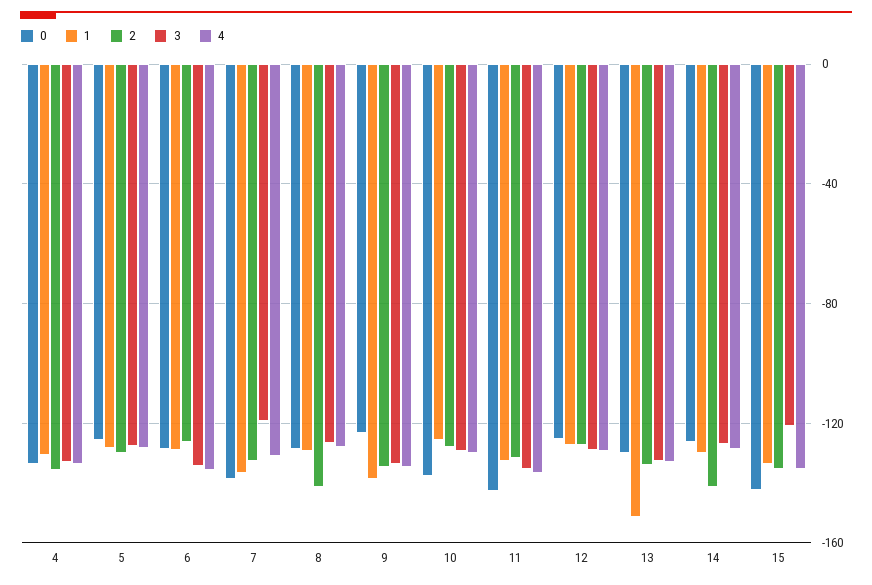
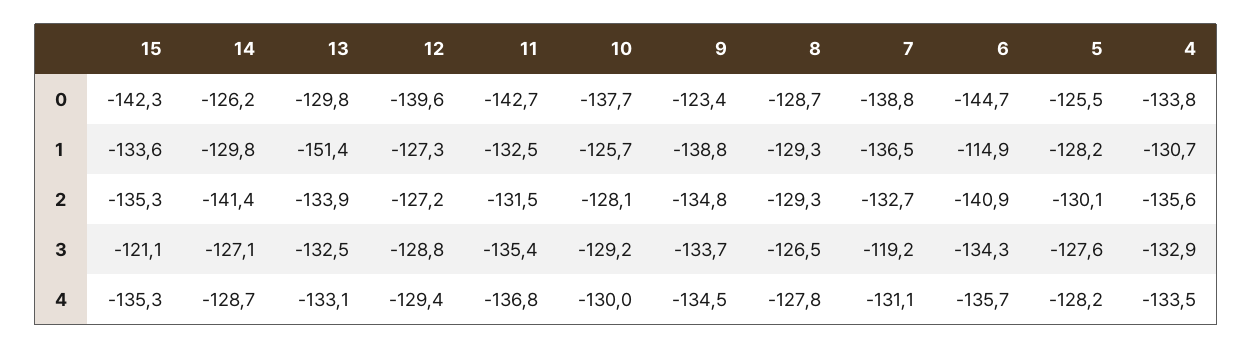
0, 6: -130 -> -144.7
1, 6: -130 -> -114.9
2, 6: -125 -> -140.9
2, 8: -140 -> -129.3
0, 12: -125 -> -139.6

